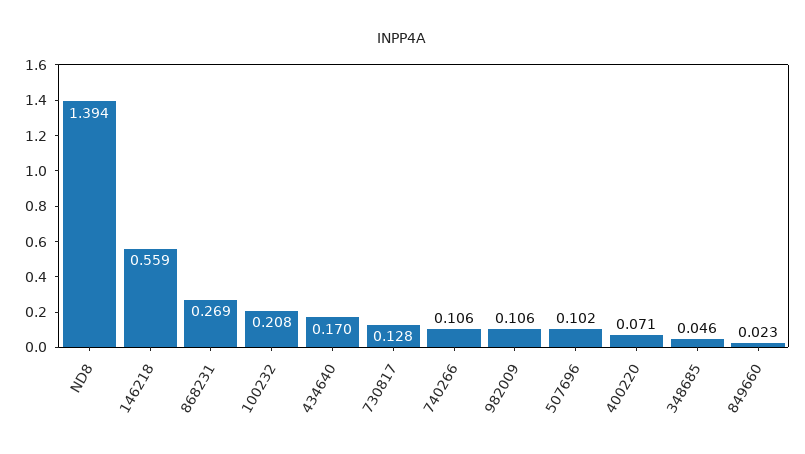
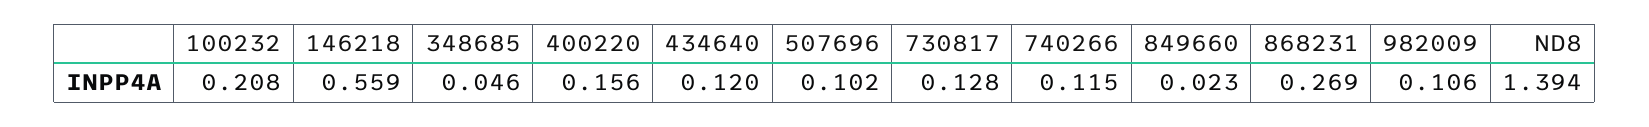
434640: 0.17 -> 0.12
740266: 0.106 -> 0.115
400220: 0.071 -> 0.156

